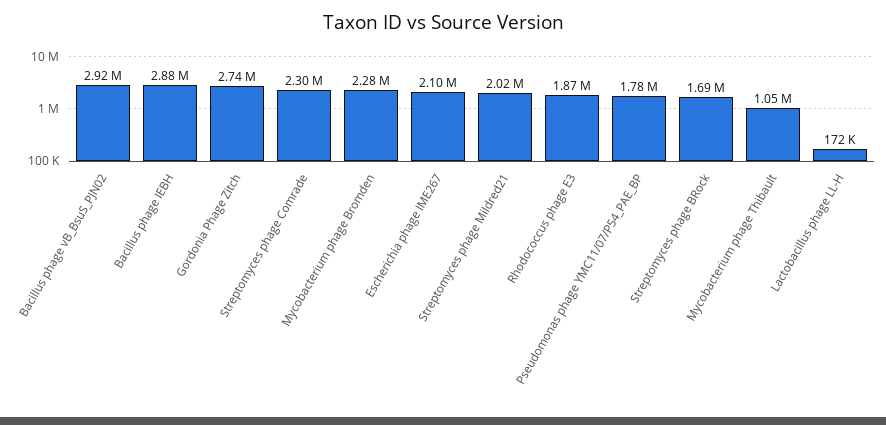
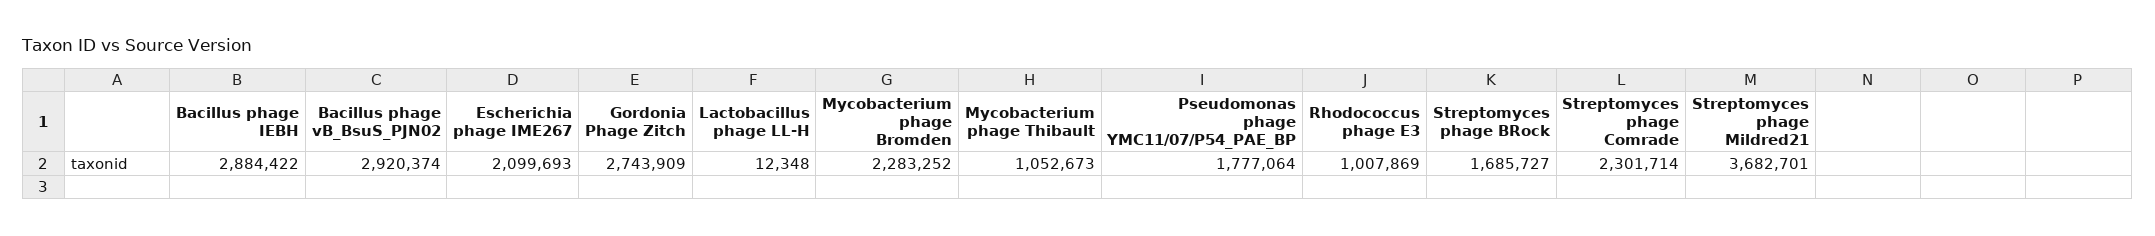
Streptomyces phage Mildred21: 2020000 -> 3682701
Rhodococcus phage E3: 1870000 -> 1007869
Lactobacillus phage LL-H: 172000 -> 12348

